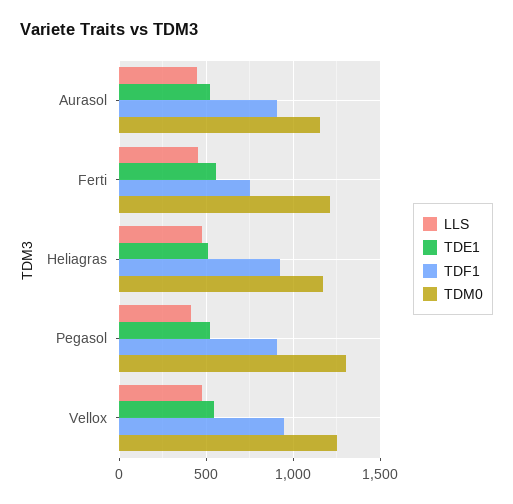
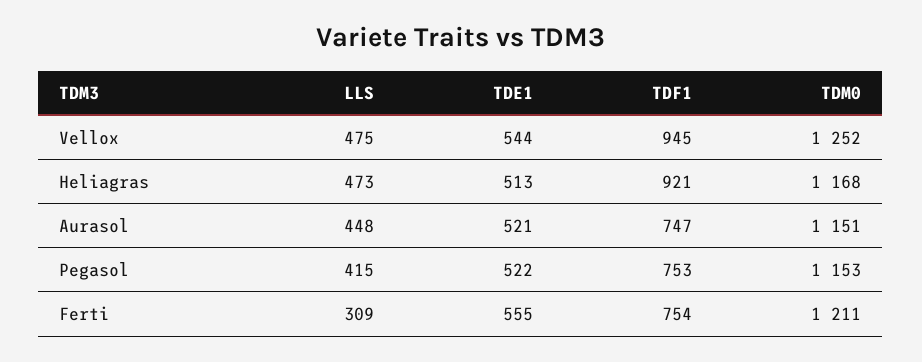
TDF1, Aurasol: 900 -> 747
LLS, Ferti: 450 -> 309
TDF1, Pegasol: 900 -> 753
TDM0, Pegasol: 1300 -> 1153

